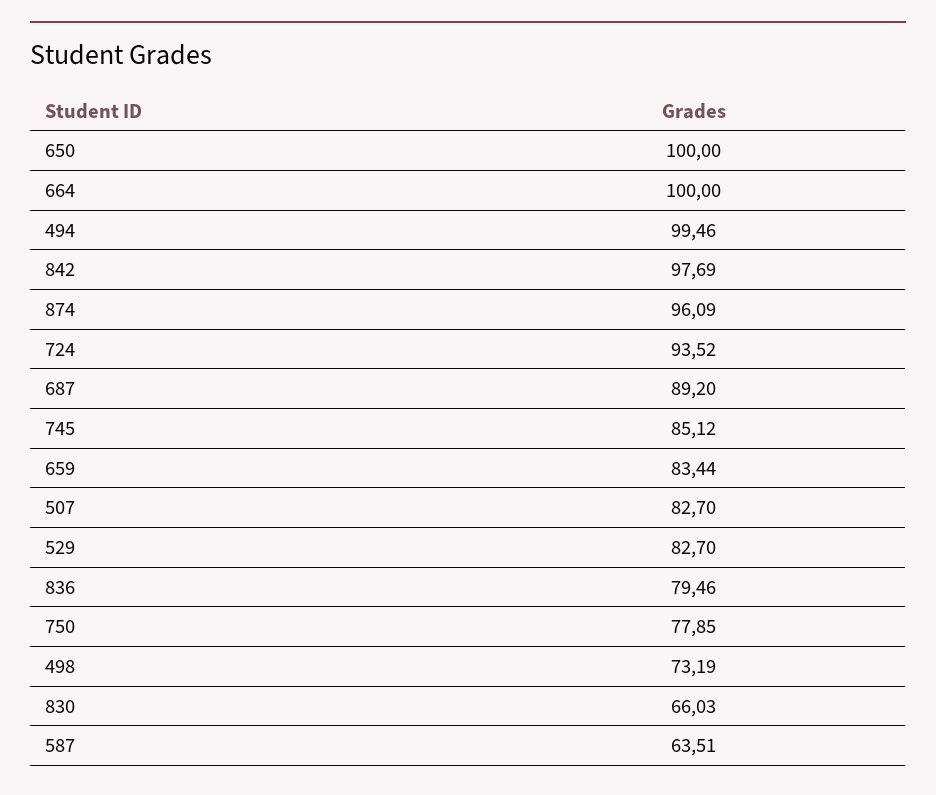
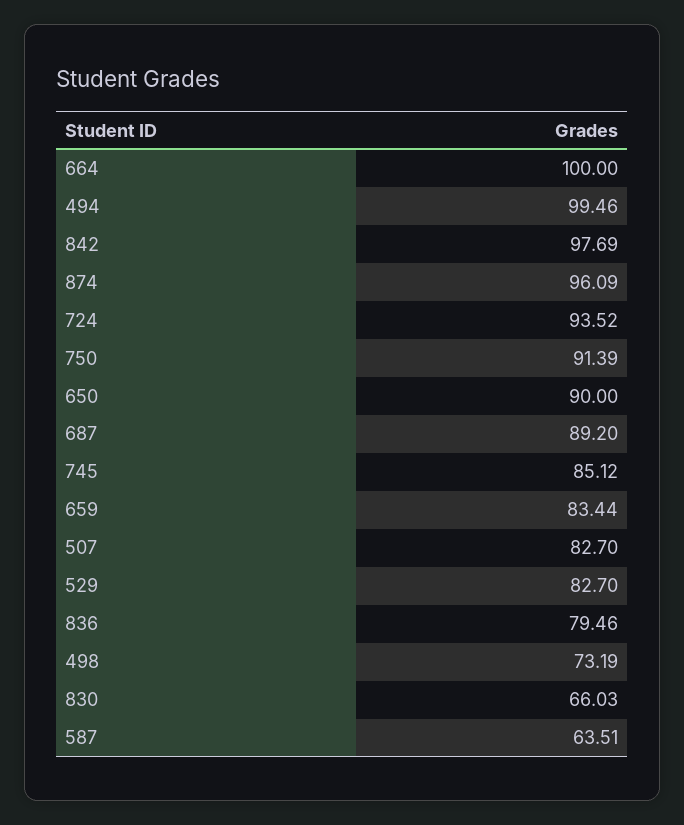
650: 100 -> 90
750: 77.85 -> 91.39

